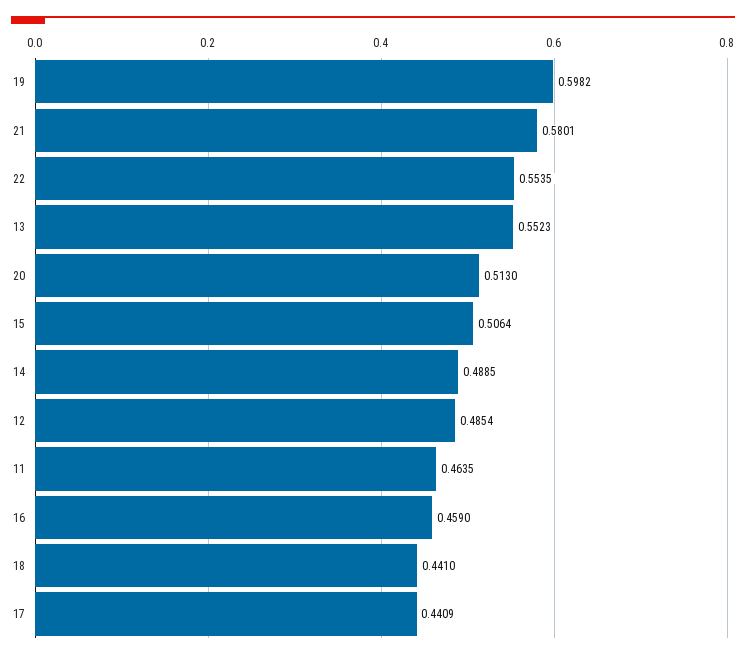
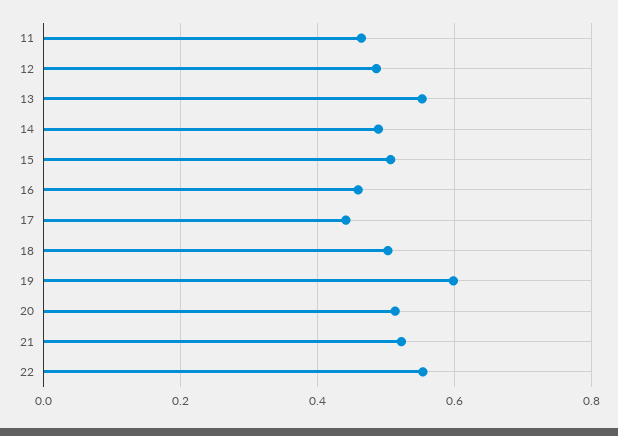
21: 0.5801 -> 0.52
18: 0.441 -> 0.5

